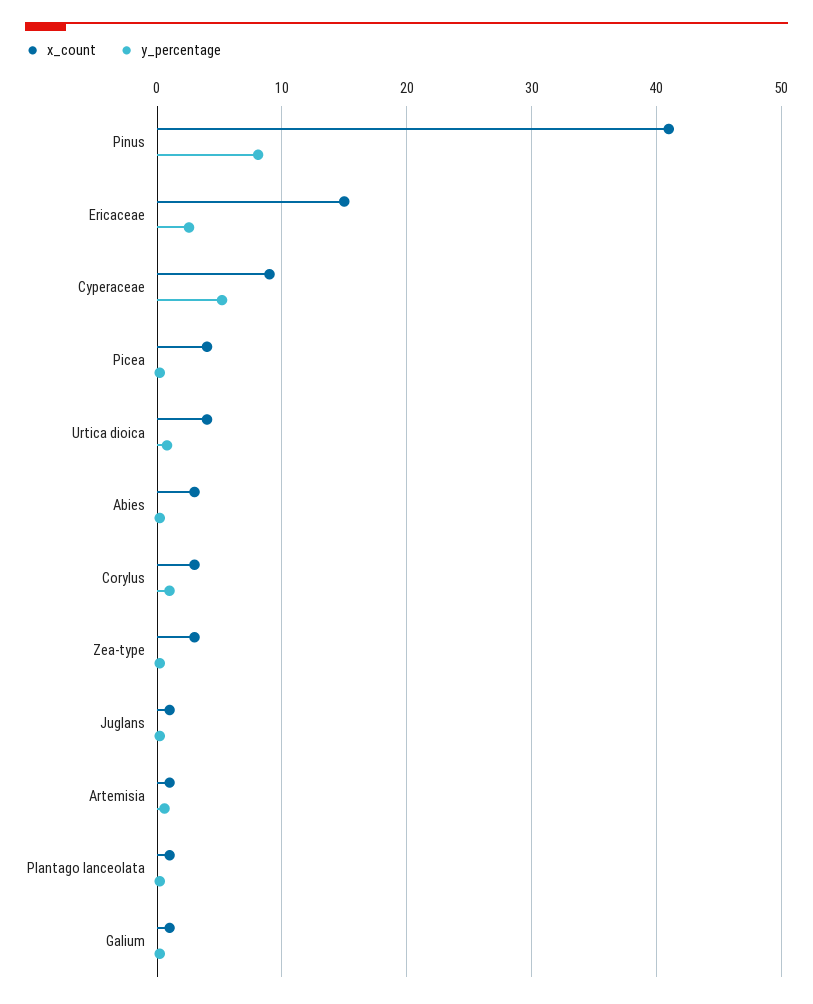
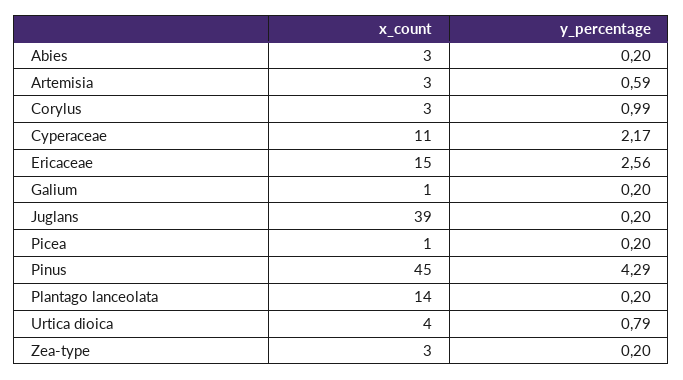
x_count, Pinus: 41 -> 45
y_percentage, Pinus: 8 -> 4.29
x_count, Cyperaceae: 9 -> 11
y_percentage, Cyperaceae: 5 -> 2.17
x_count, Picea: 4 -> 1
x_count, Juglans: 1 -> 39
x_count, Artemisia: 1 -> 3
x_count, Plantago lanceolata: 1 -> 14

